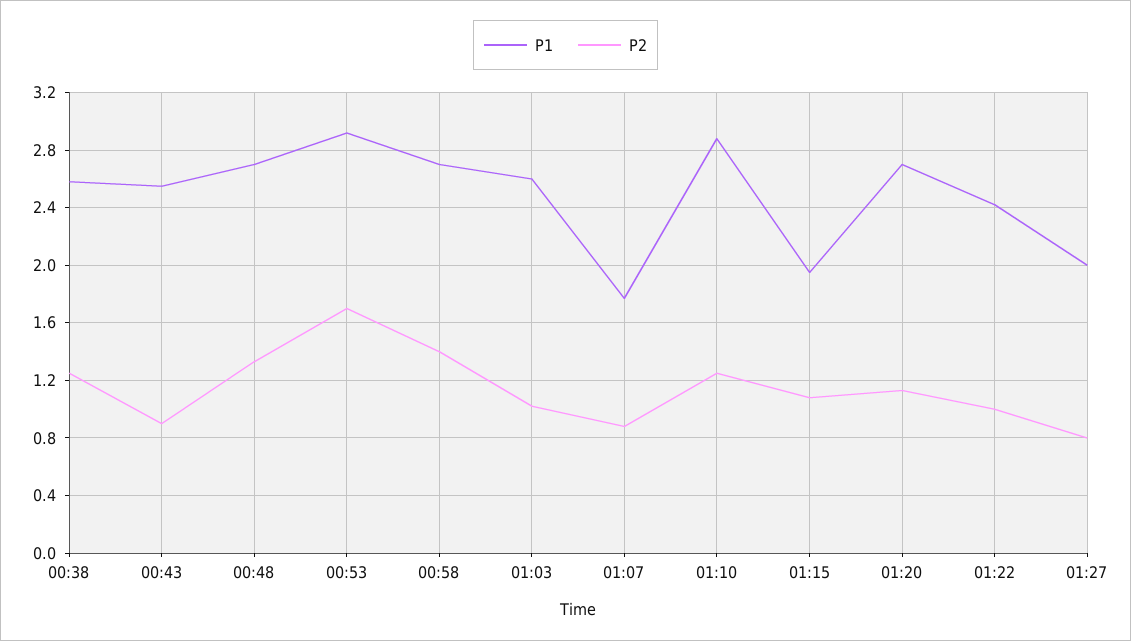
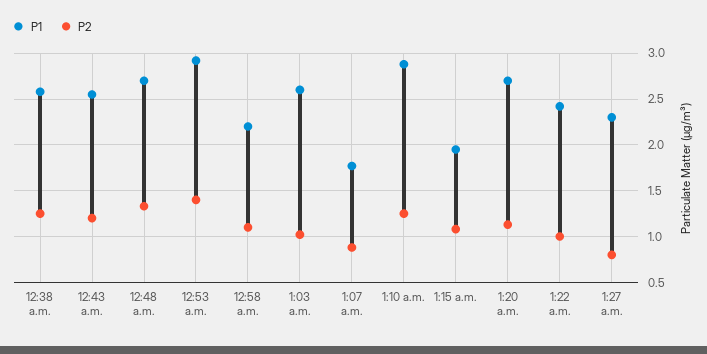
P2, 00:43: 0.9 -> 1.2
P2, 00:53: 1.7 -> 1.4
P1, 00:58: 2.7 -> 2.2
P2, 00:58: 1.4 -> 1.1
P1, 01:27: 2 -> 2.3

